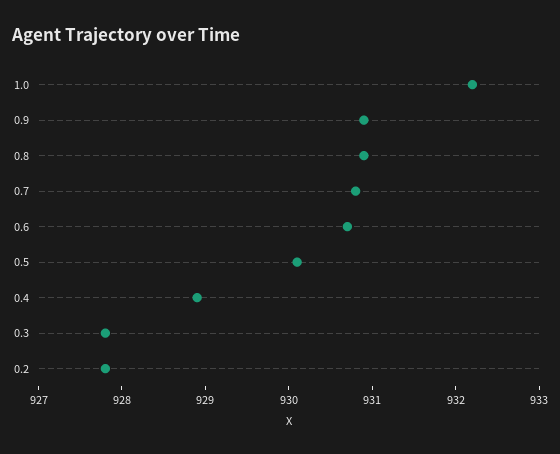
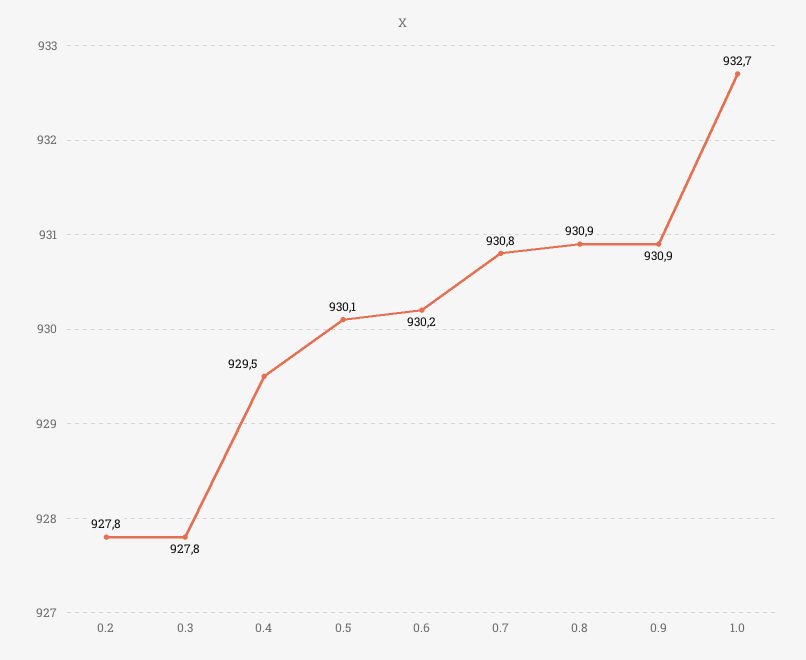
1.0: 932.2 -> 932.7
0.6: 930.7 -> 930.2
0.4: 928.9 -> 929.5

